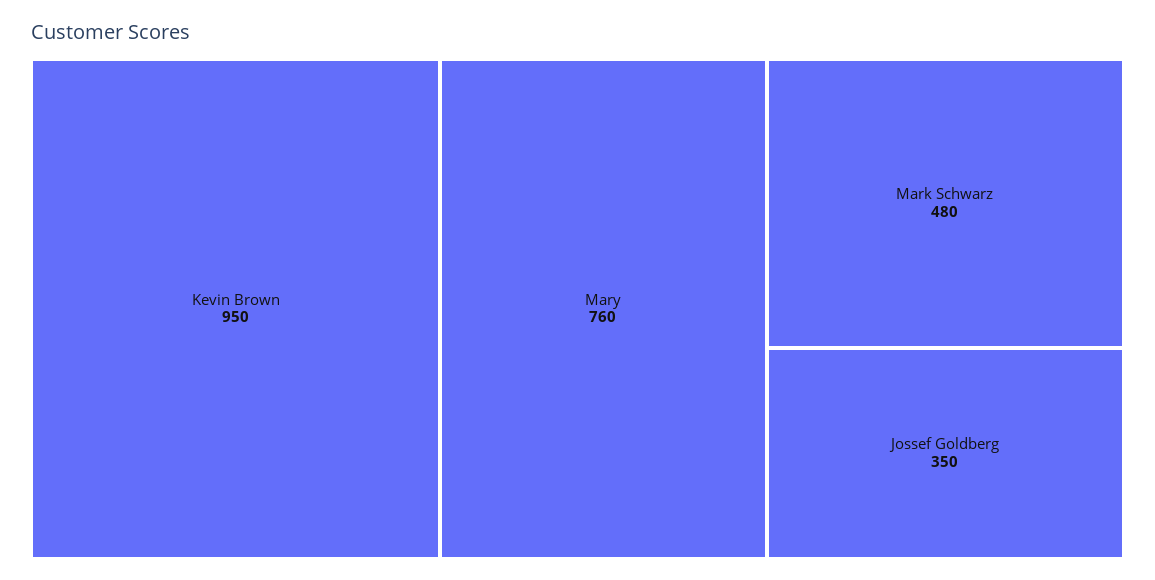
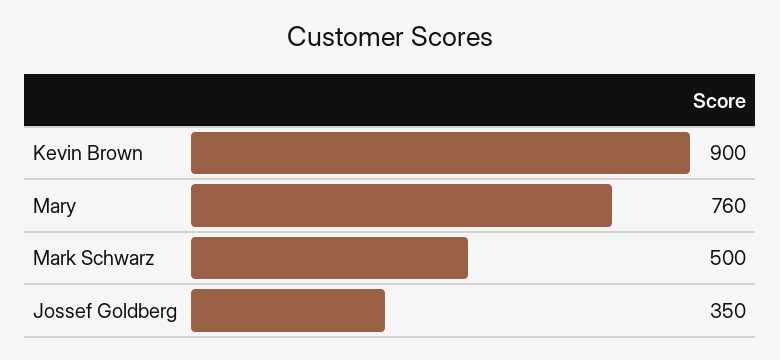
Kevin Brown: 950 -> 900
Mark Schwarz: 480 -> 500

